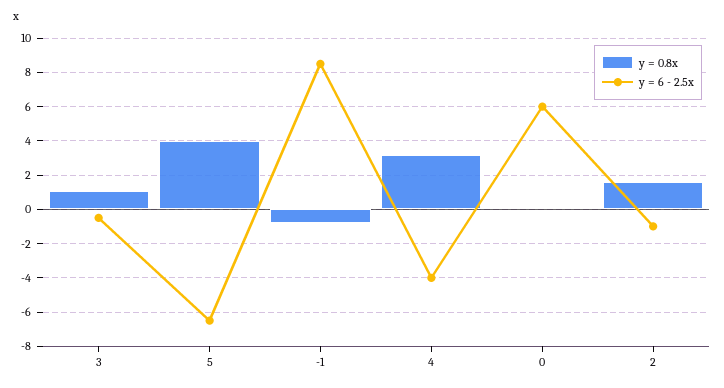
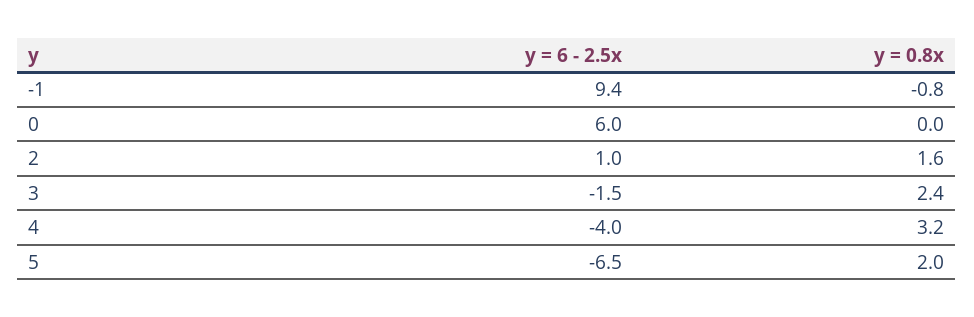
y = 0.8x, 3: 1 -> 2.4
y = 6 - 2.5x, 3: -0.5 -> -1.5
y = 0.8x, 5: 4 -> 2
y = 6 - 2.5x, -1: 8.5 -> 9.4
y = 6 - 2.5x, 2: -1 -> 1

